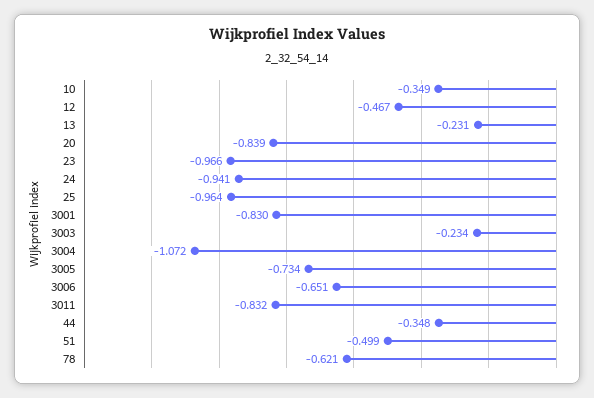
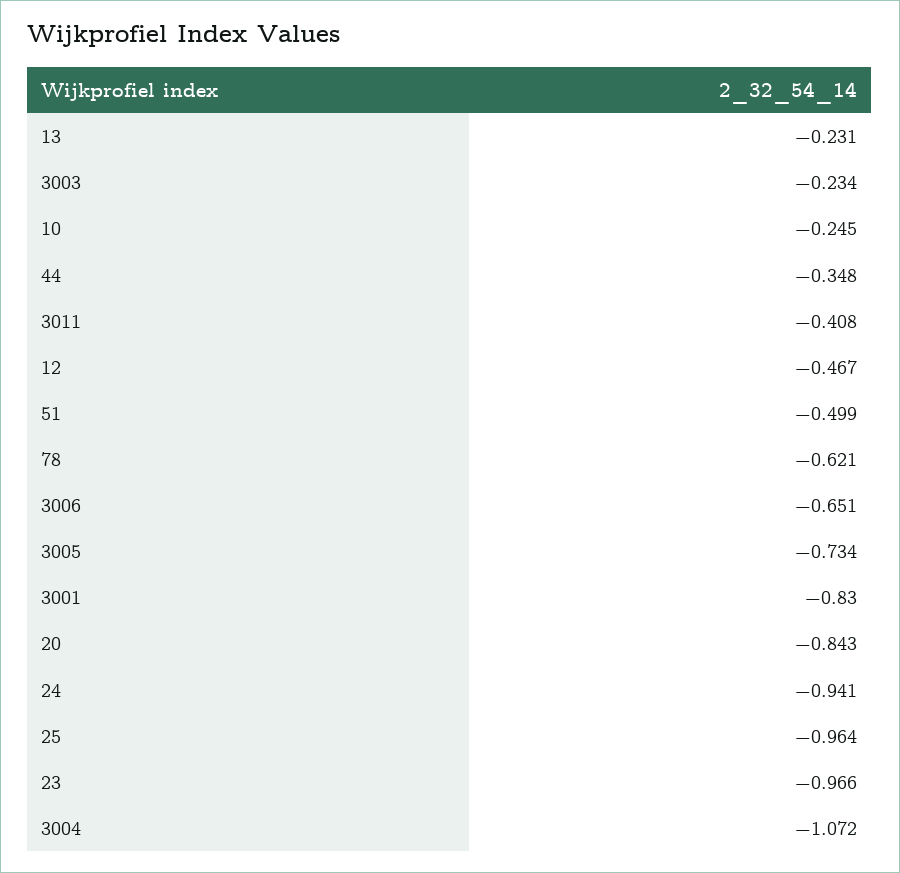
10: -0.349 -> -0.245
20: -0.839 -> -0.843
3011: -0.832 -> -0.408

